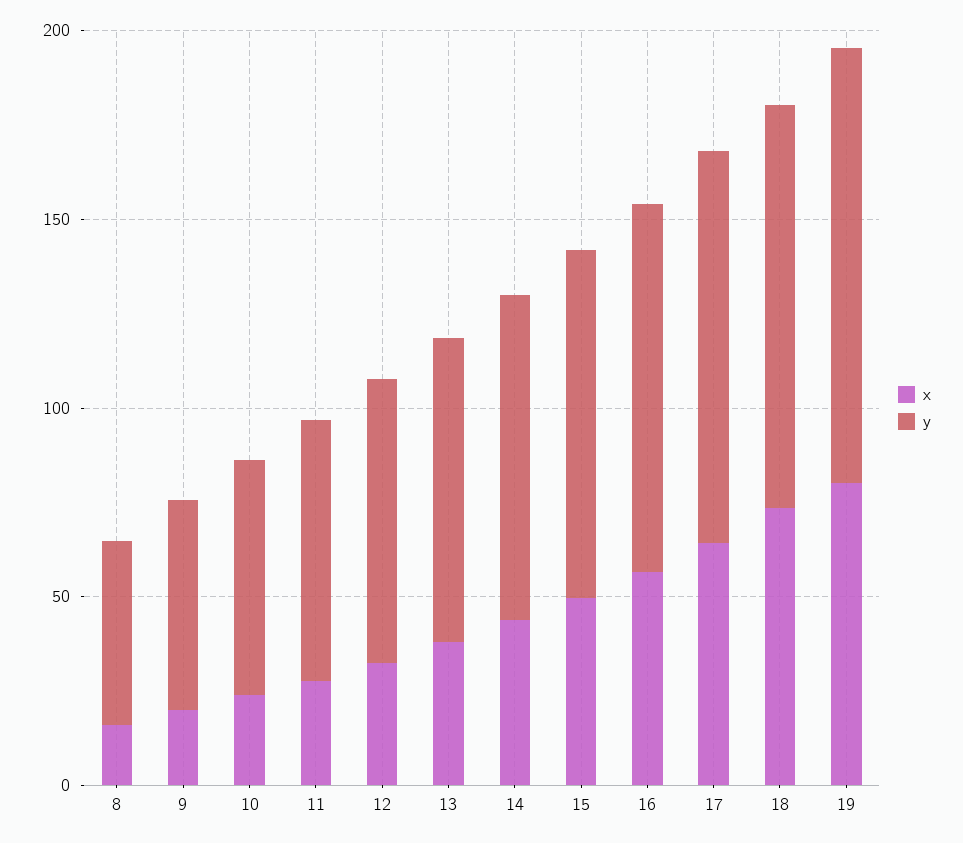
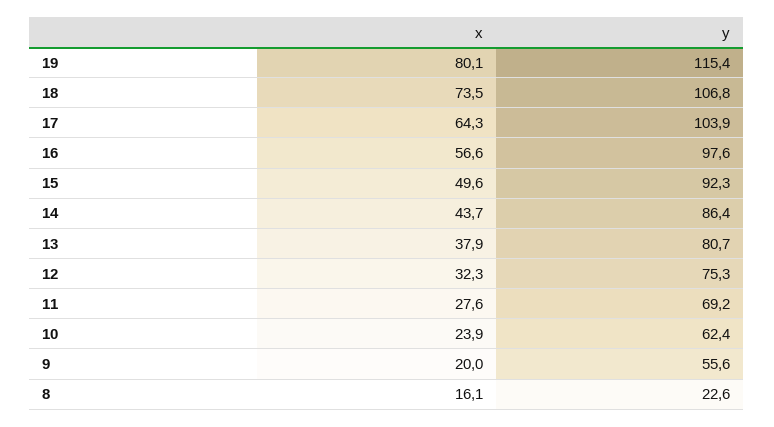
y, 8: 50 -> 22.6

